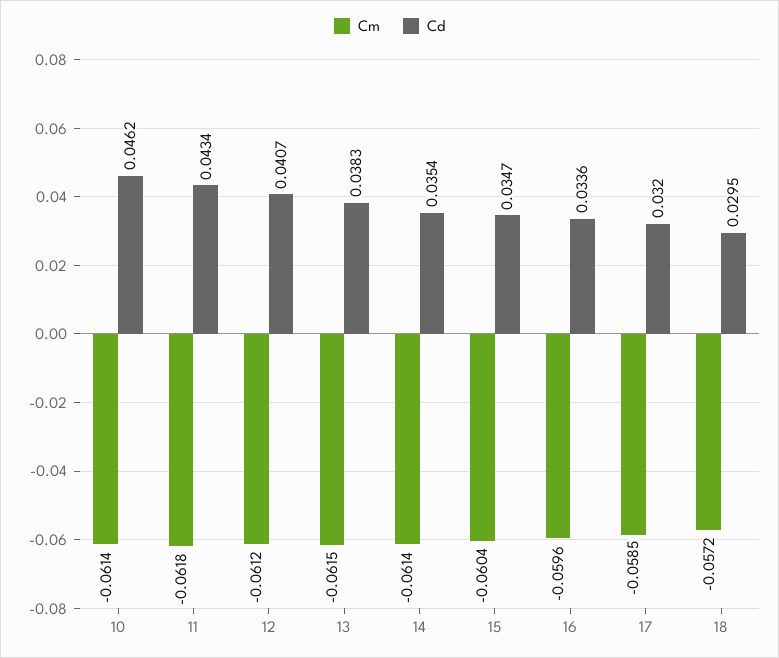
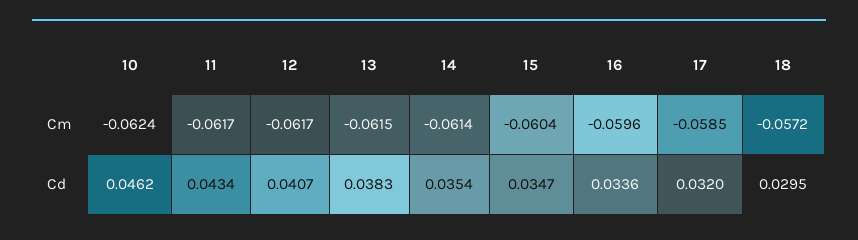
Cm, 10: -0.0614 -> -0.0624
Cm, 11: -0.0618 -> -0.0617
Cm, 12: -0.0612 -> -0.0617

